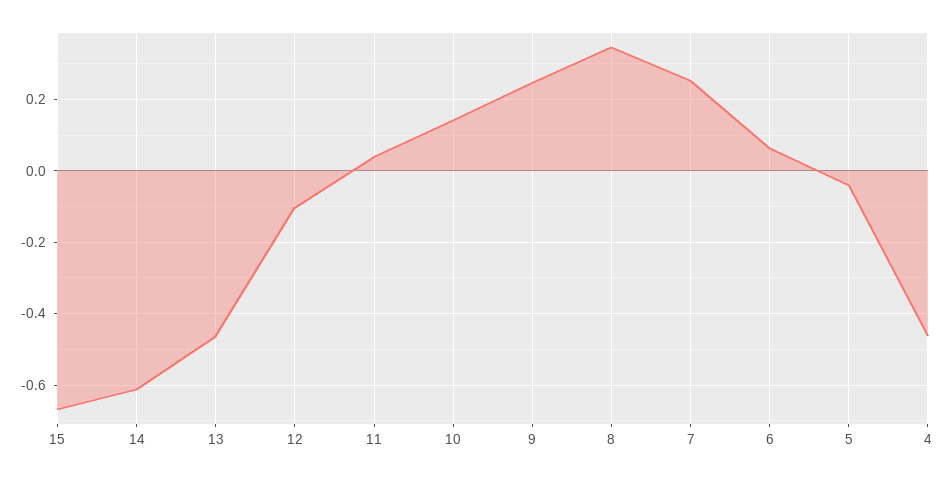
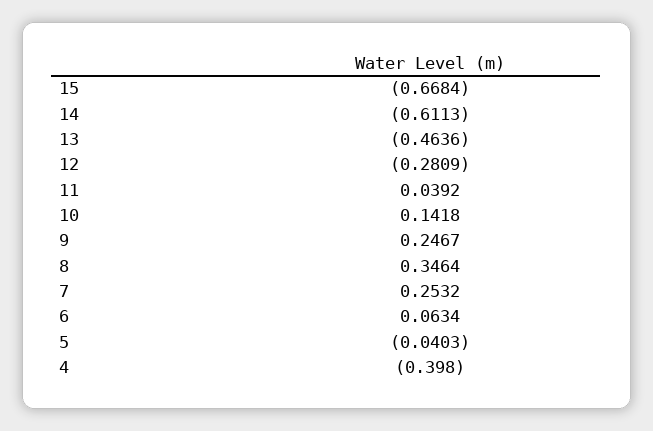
12: -0.1 -> -0.2809
4: -0.46 -> -0.398

